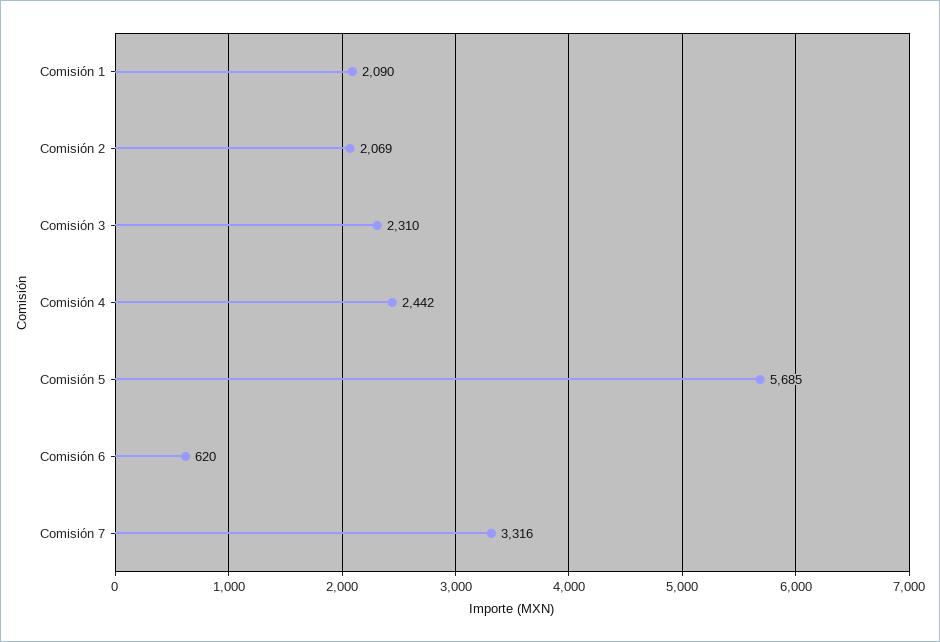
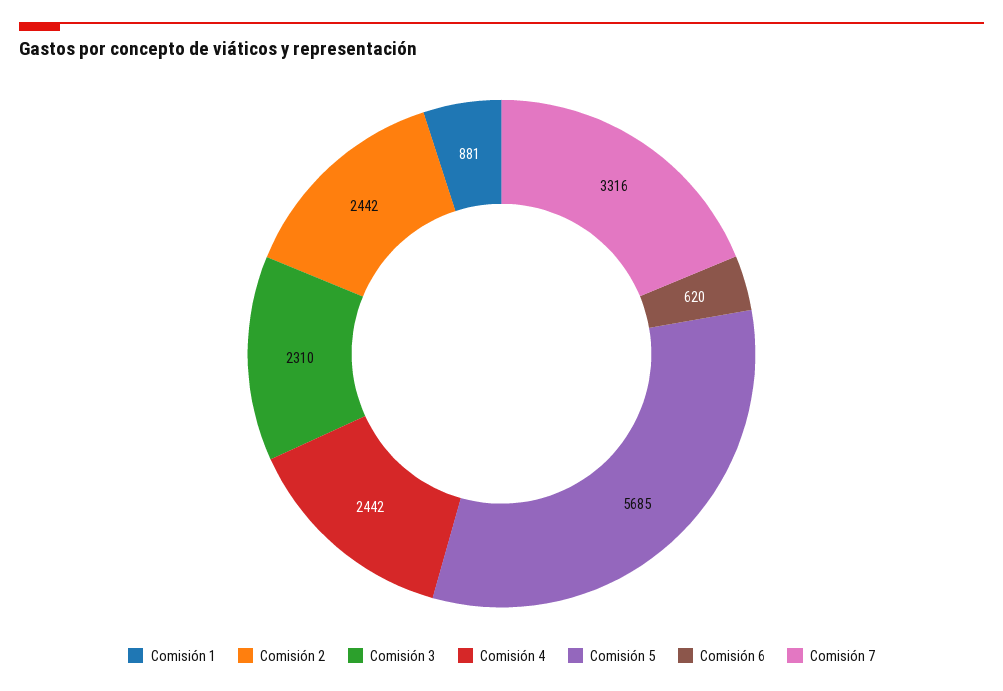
Comisión 1: 2090 -> 881
Comisión 2: 2069 -> 2442

